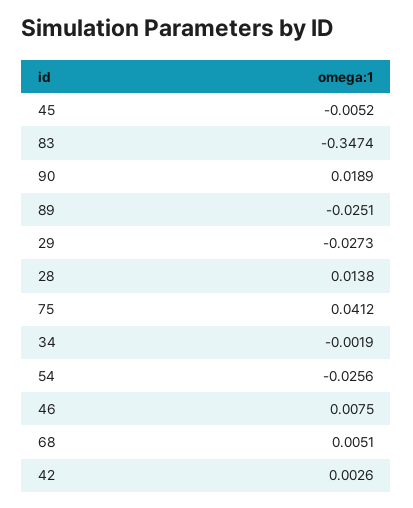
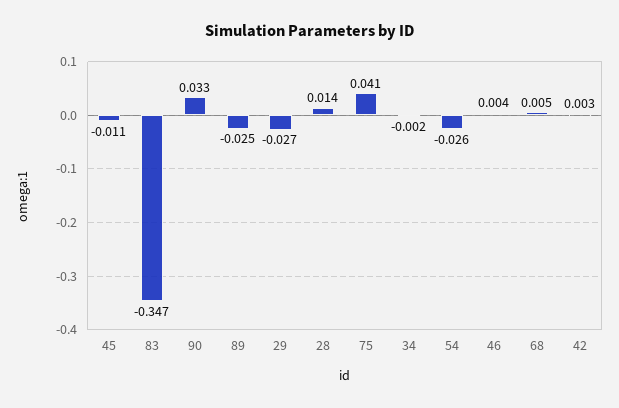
45: -0.0052 -> -0.011
90: 0.0189 -> 0.033
46: 0.0075 -> 0.004

